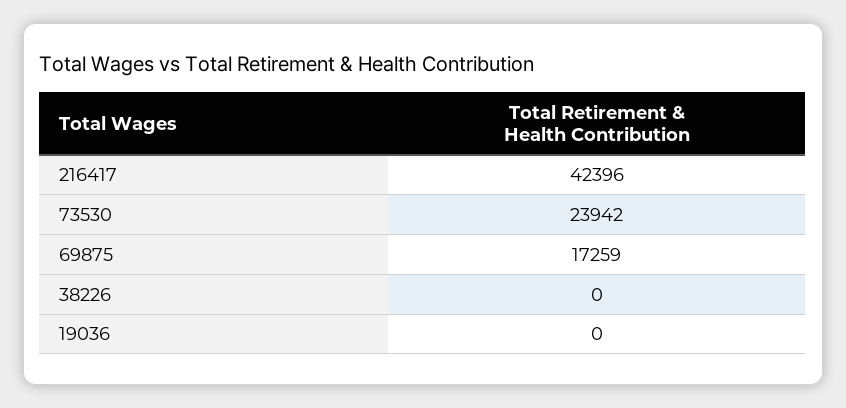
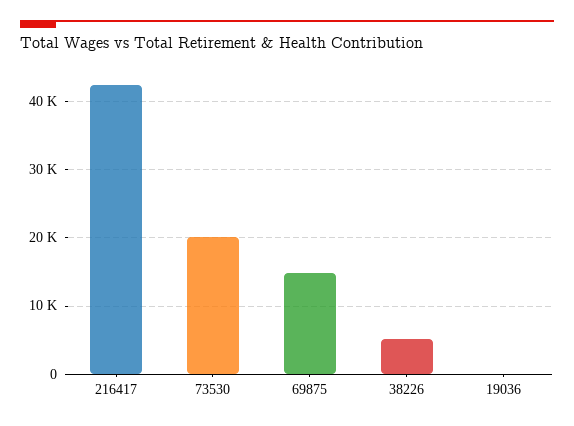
73530: 23942 -> 20000
69875: 17259 -> 15000
38226: 0 -> 5000

